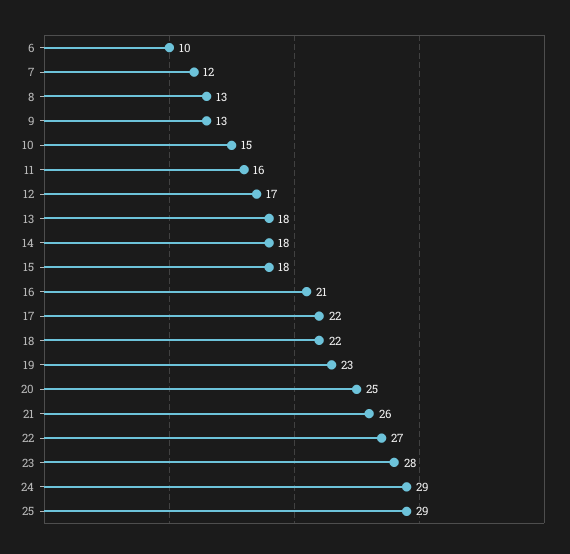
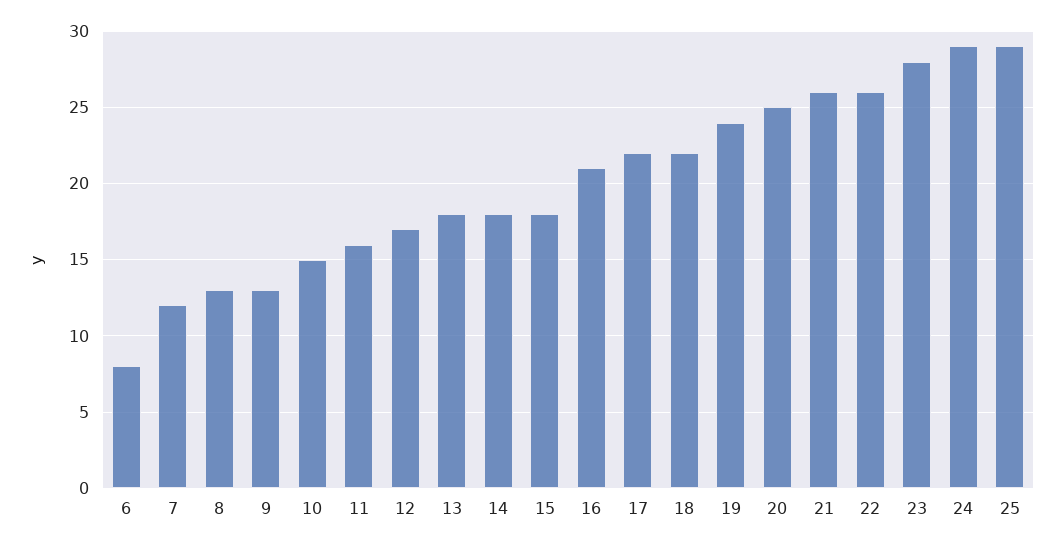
6: 10 -> 8
19: 23 -> 24
22: 27 -> 26

